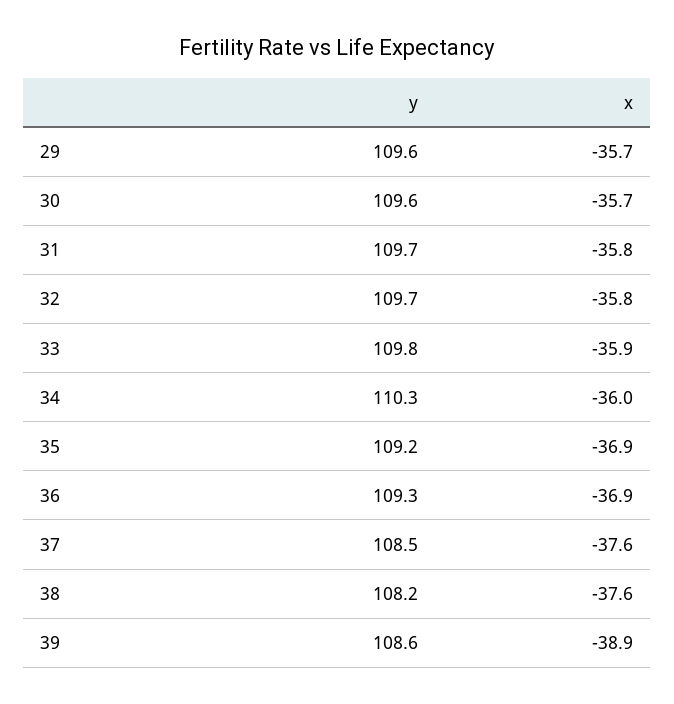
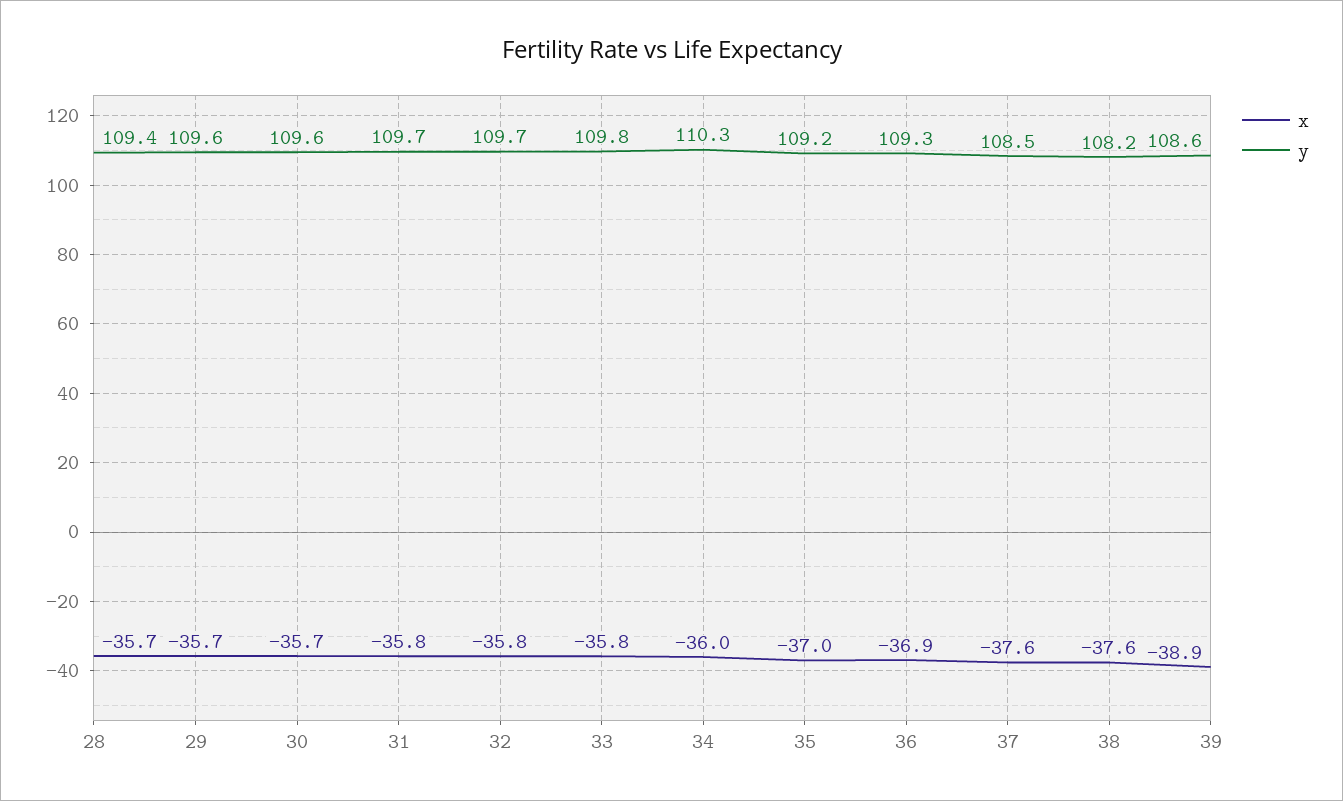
x, 33: -35.9 -> -35.8
x, 35: -36.9 -> -37
x, 28: none -> -35.7
y, 28: none -> 109.4

